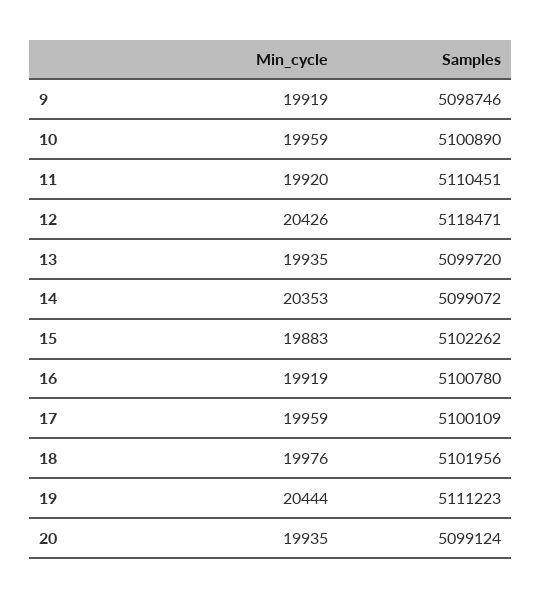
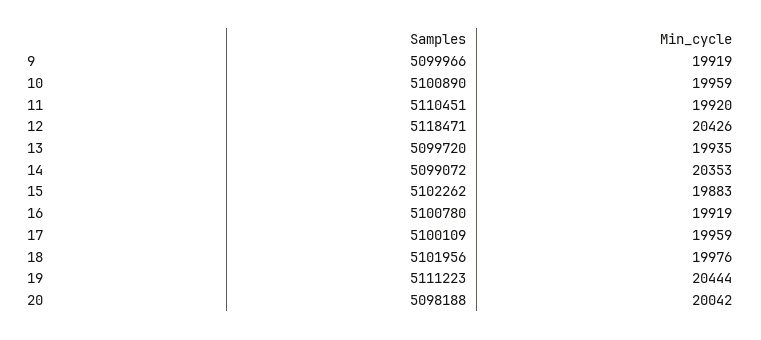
Samples, 9: 5098746 -> 5099966
Min_cycle, 20: 19935 -> 20042
Samples, 20: 5099124 -> 5098188

